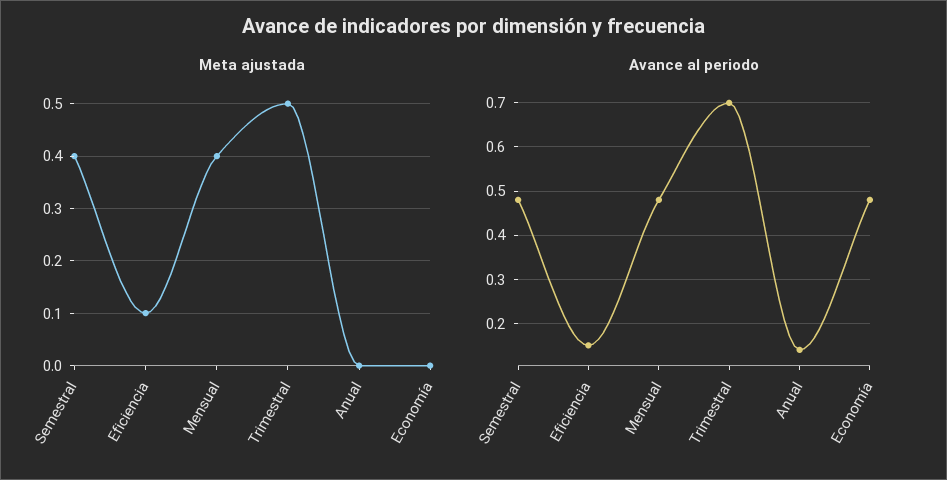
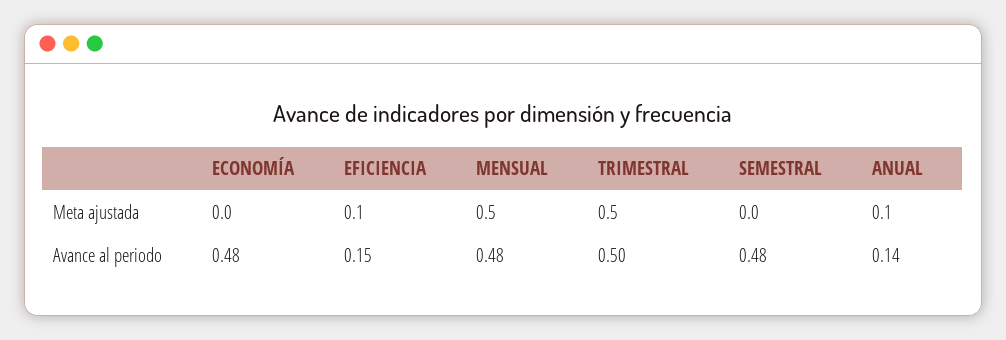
Meta ajustada, Semestral: 0.4 -> 0
Meta ajustada, Mensual: 0.4 -> 0.5
Meta ajustada, Anual: 0 -> 0.1
Avance al periodo, Trimestral: 0.7 -> 0.5

